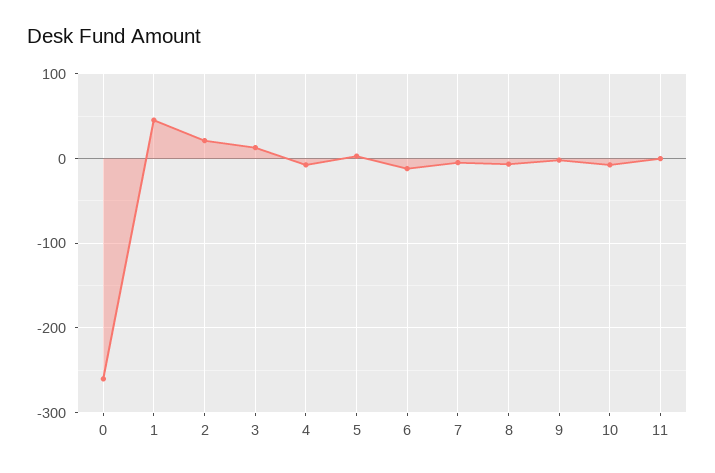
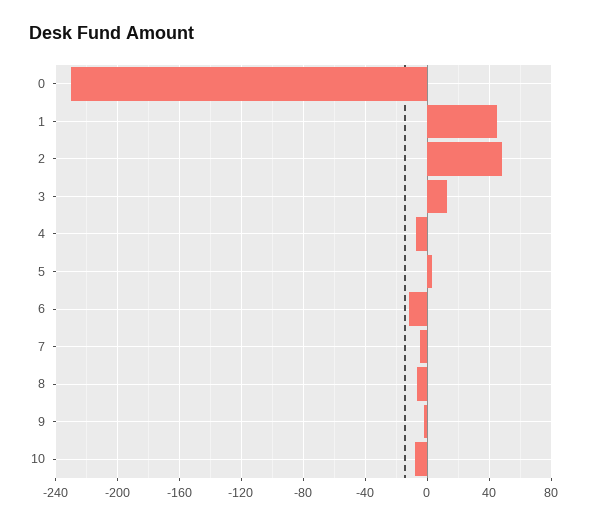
0: -260 -> -230
2: 20 -> 50
11: 0 -> none

